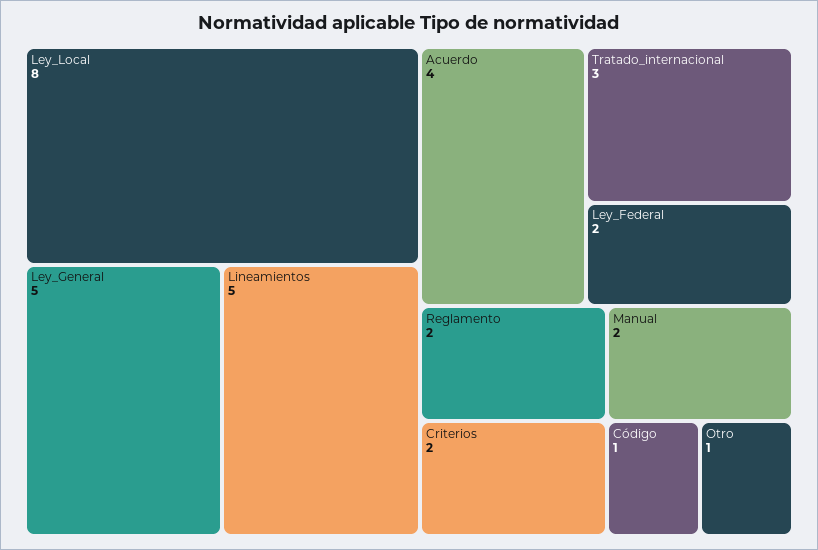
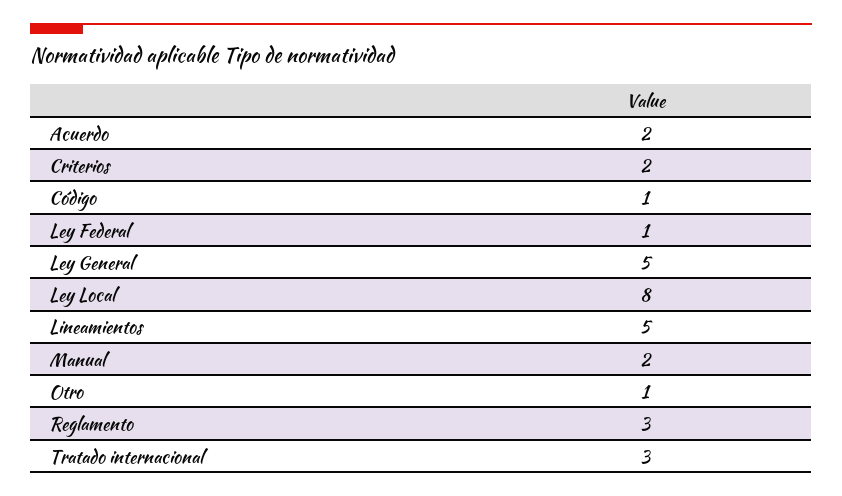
Acuerdo: 4 -> 2
Ley_Federal: 2 -> 1
Reglamento: 2 -> 3

